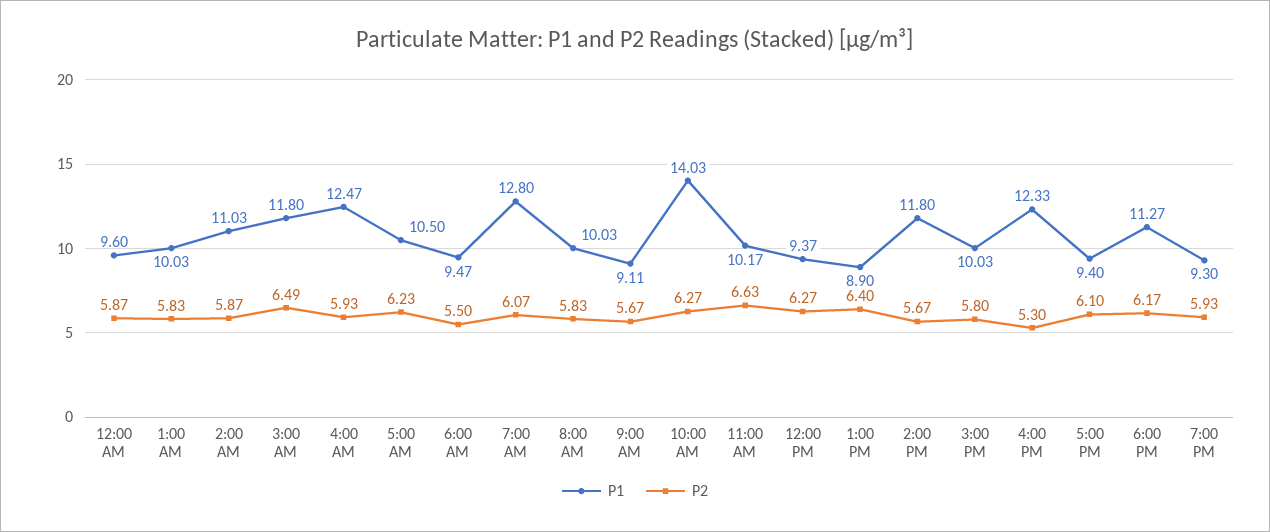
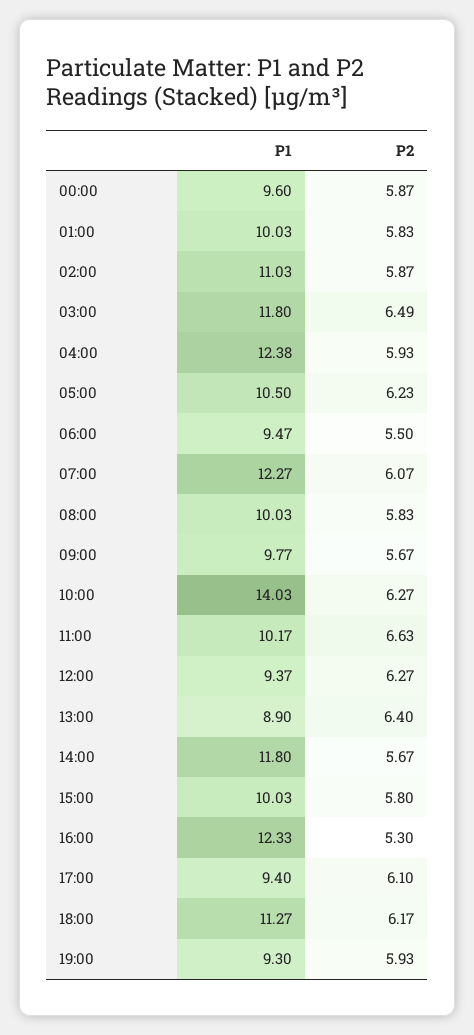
P1, 4:00 AM: 12.47 -> 12.38
P1, 7:00 AM: 12.8 -> 12.27
P1, 9:00 AM: 9.11 -> 9.77

